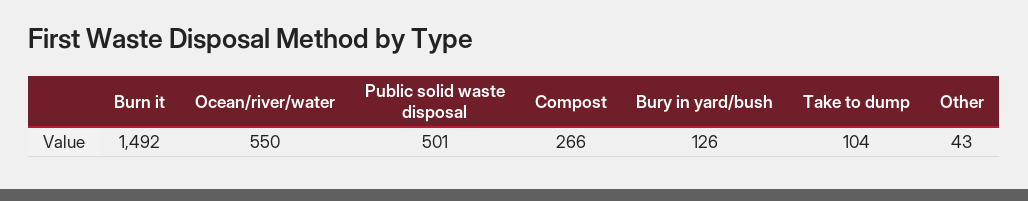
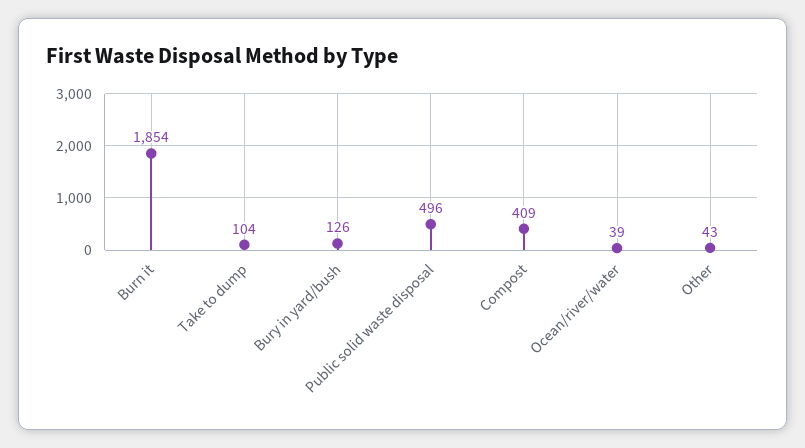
Burn it: 1492 -> 1854
Ocean/river/water: 550 -> 39
Public solid waste disposal: 501 -> 496
Compost: 266 -> 409

